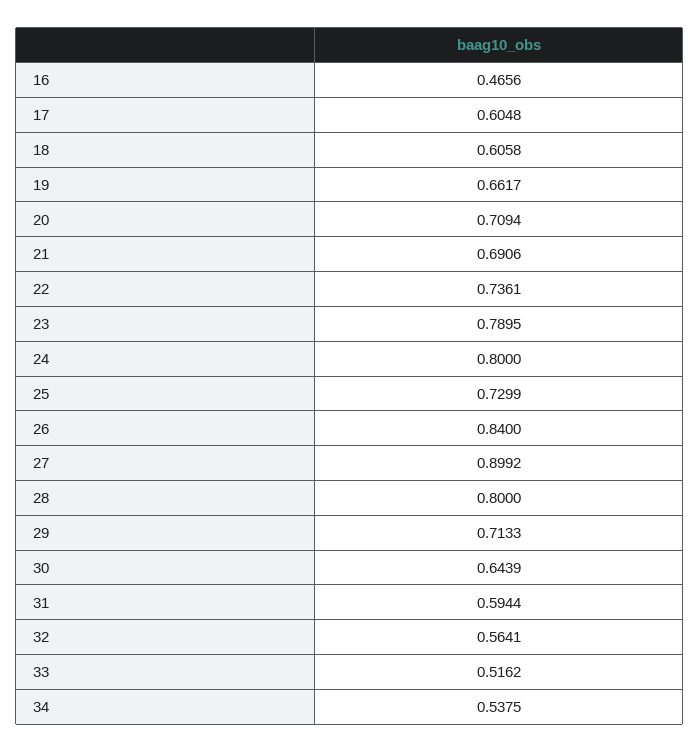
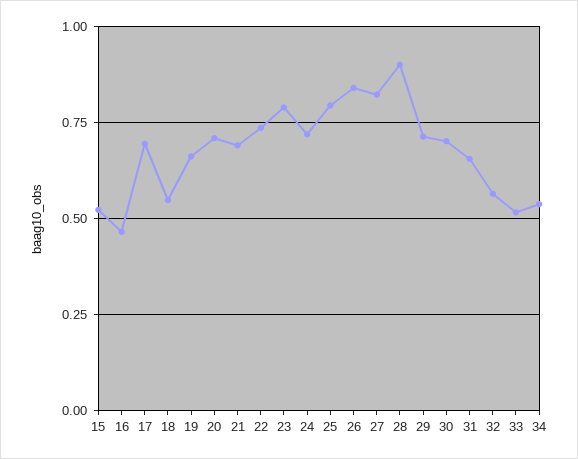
17: 0.6048 -> 0.7
18: 0.6058 -> 0.55
24: 0.8 -> 0.725
25: 0.7299 -> 0.8
27: 0.8992 -> 0.825
28: 0.8 -> 0.9
30: 0.6439 -> 0.7
31: 0.5944 -> 0.65
15: none -> 0.525

